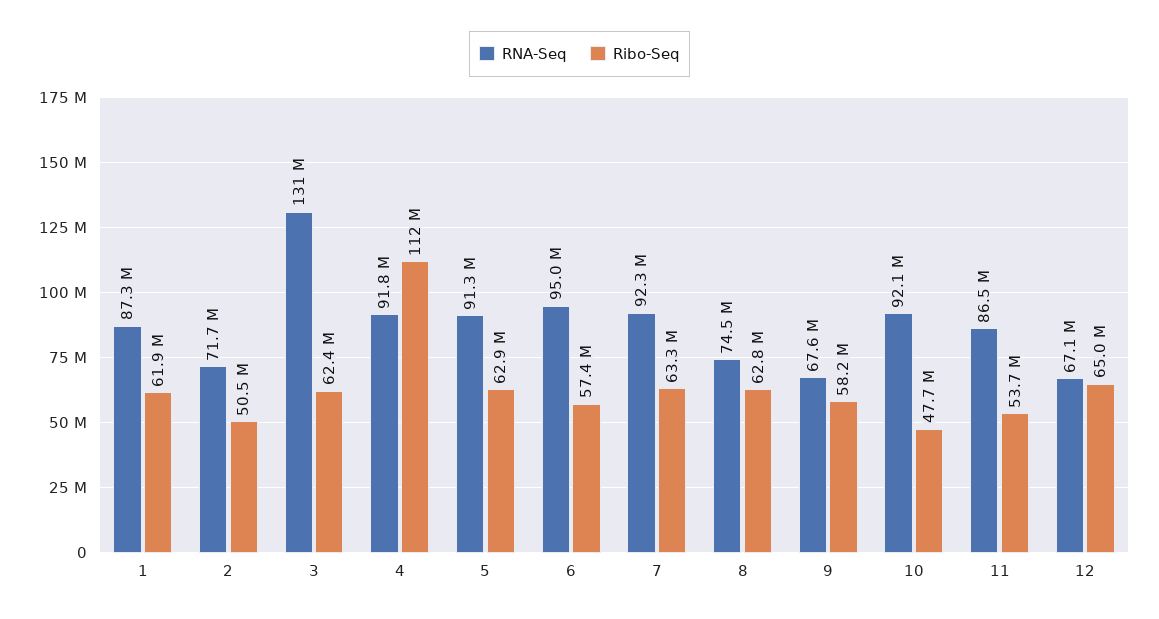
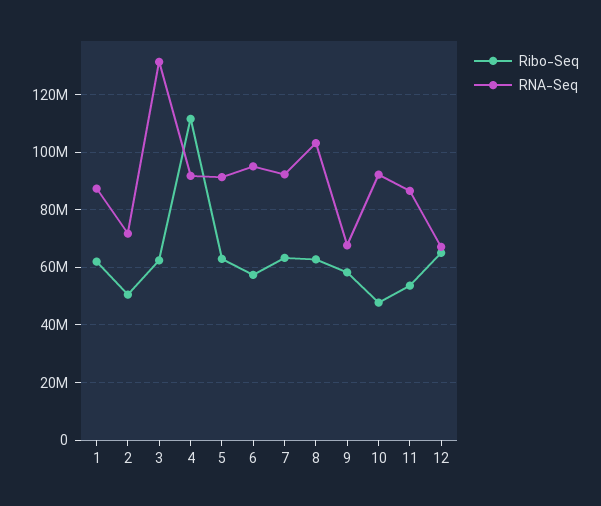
RNA-Seq, 8: 74500000 -> 102500000

